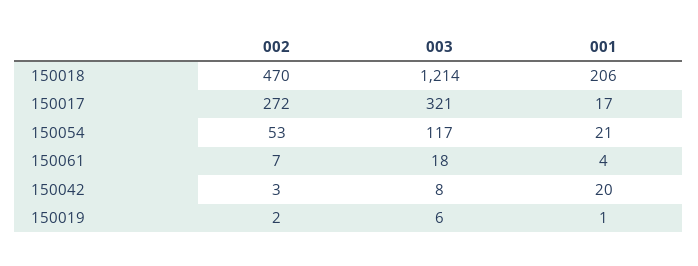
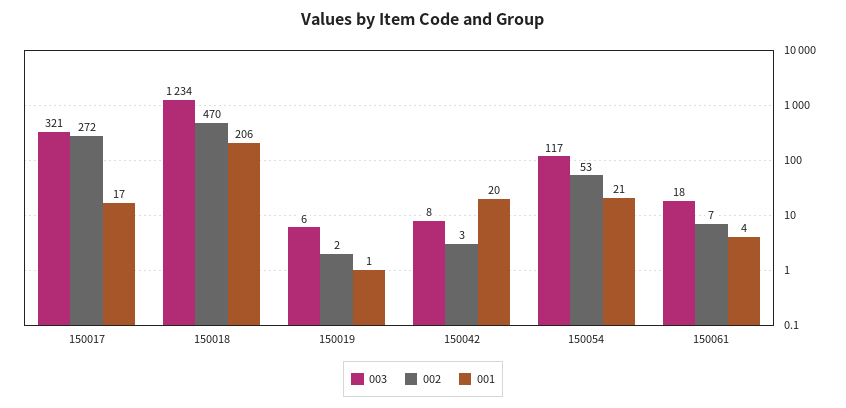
003, 150018: 1214 -> 1234

